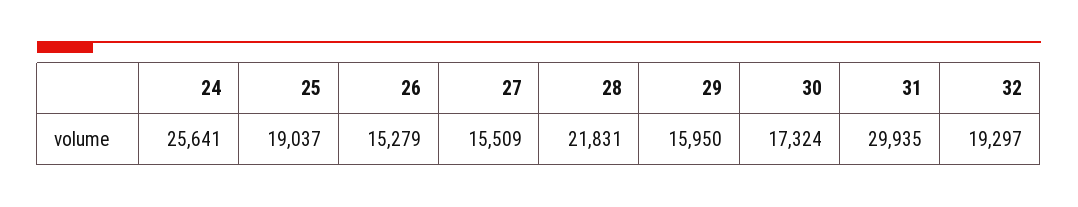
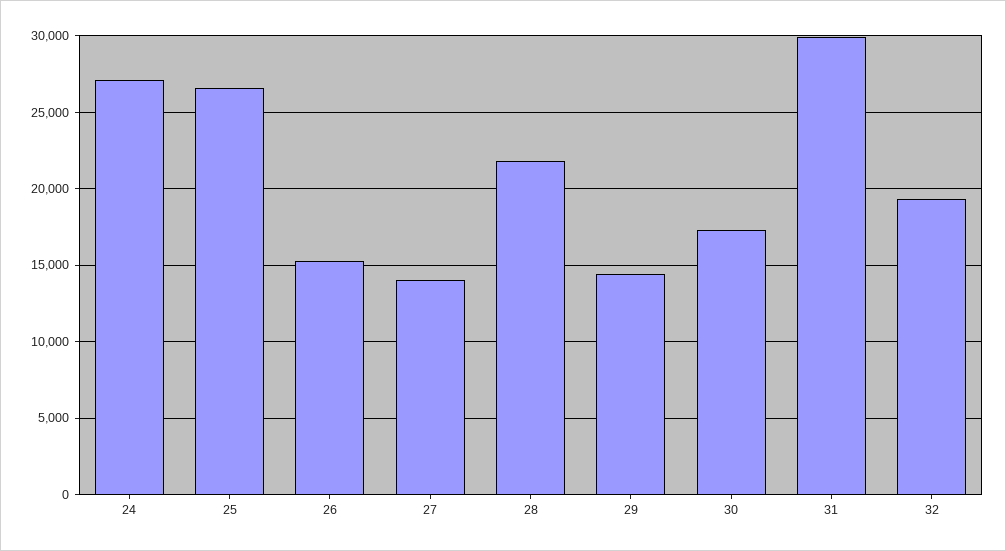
24: 25641 -> 27000
25: 19037 -> 26500
27: 15509 -> 14000
29: 15950 -> 14500

